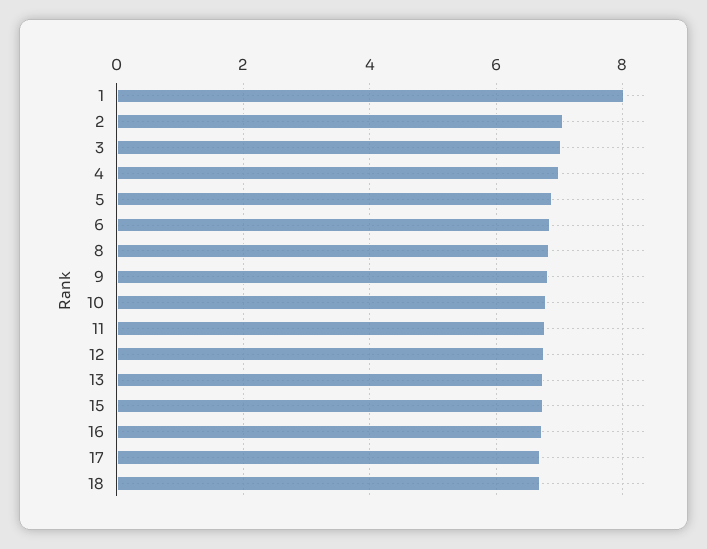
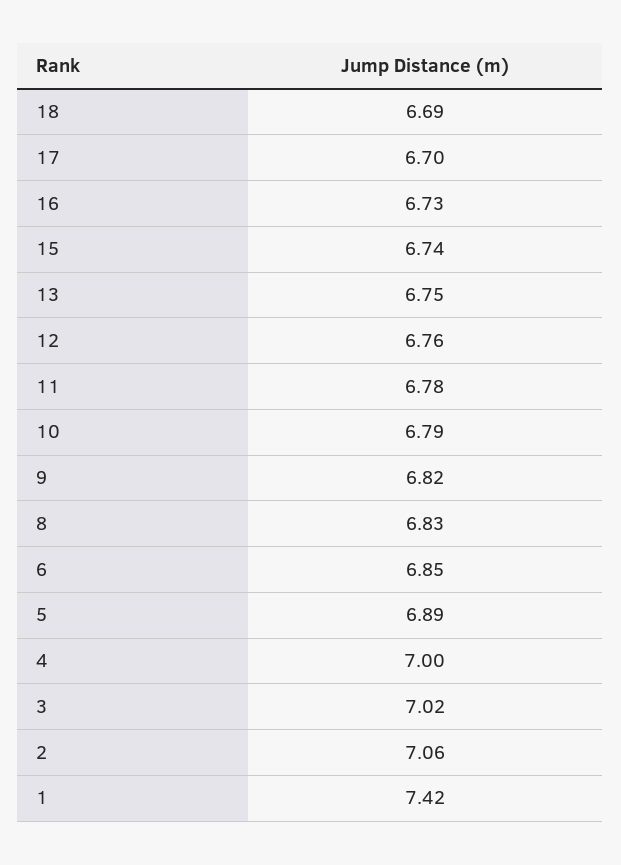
1: 8 -> 7.42

